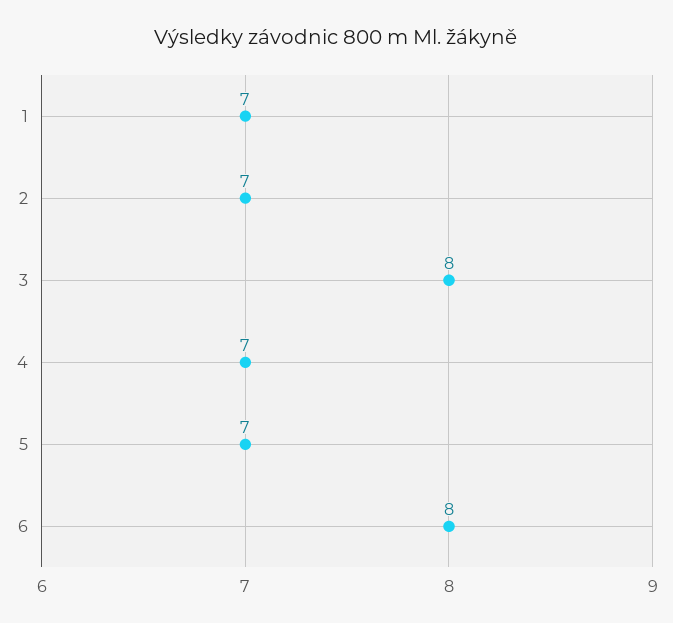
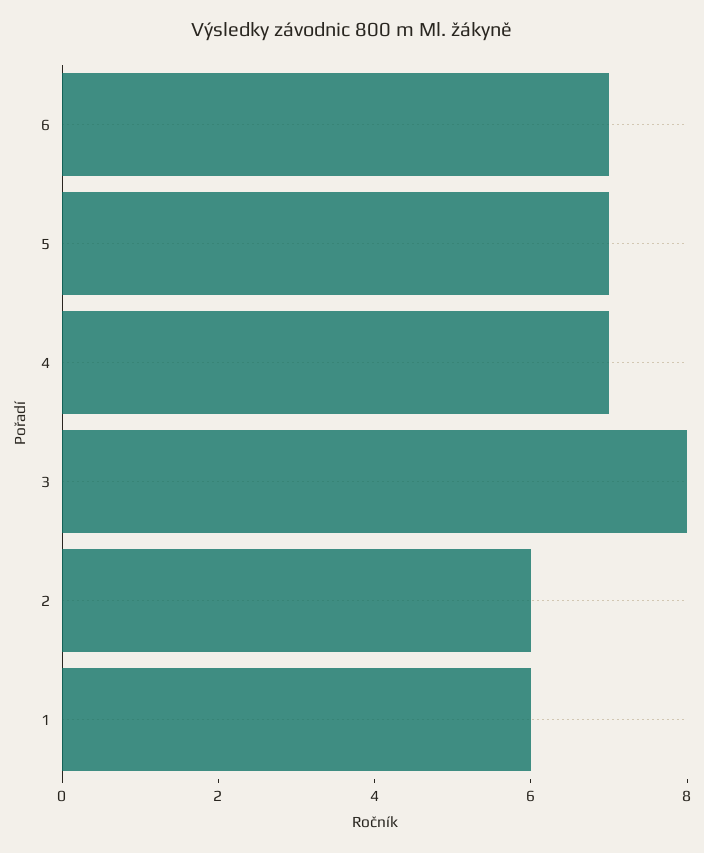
1: 7 -> 6
2: 7 -> 6
6: 8 -> 7

